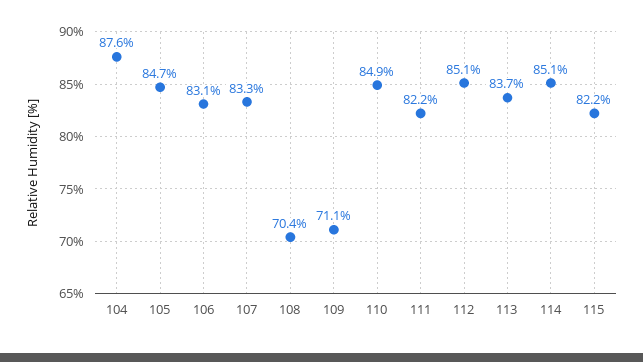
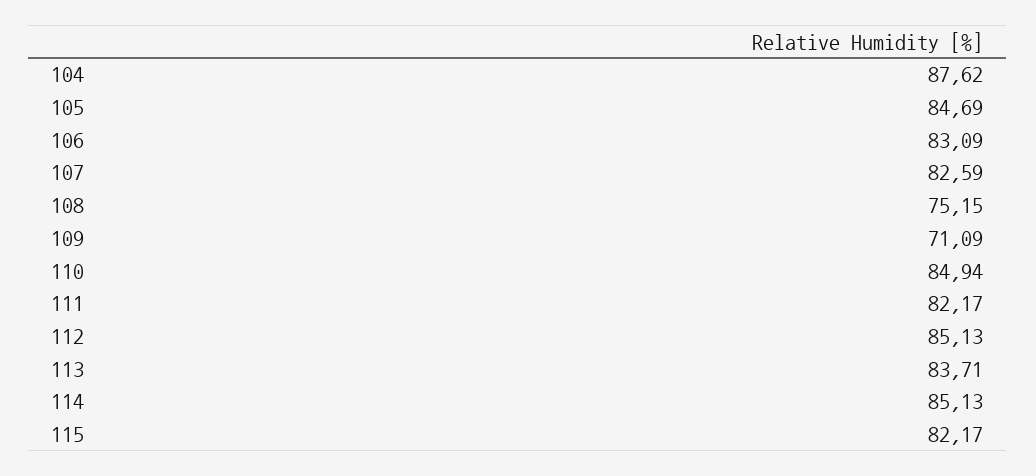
107: 83.3 -> 82.59
108: 70.4 -> 75.15

